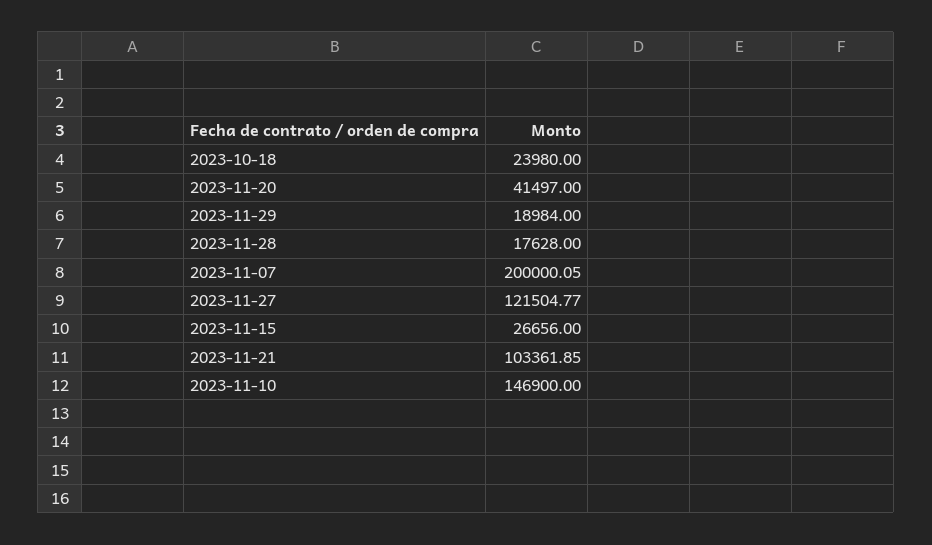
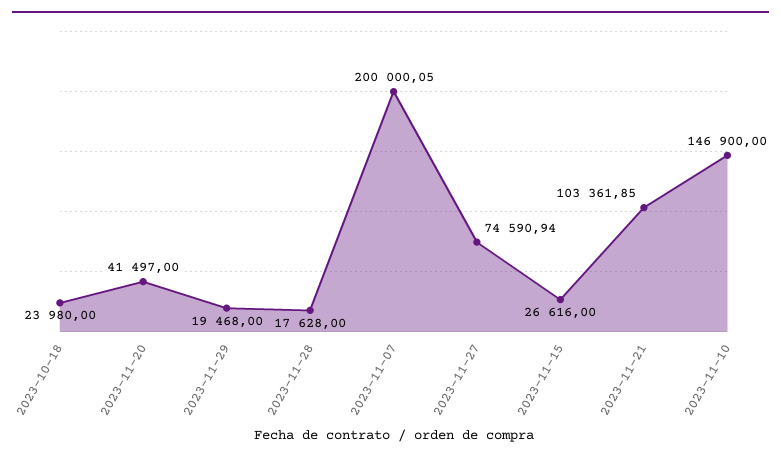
2023-11-29: 18984 -> 19468
2023-11-27: 121504.77 -> 74590.94
2023-11-15: 26656 -> 26616

